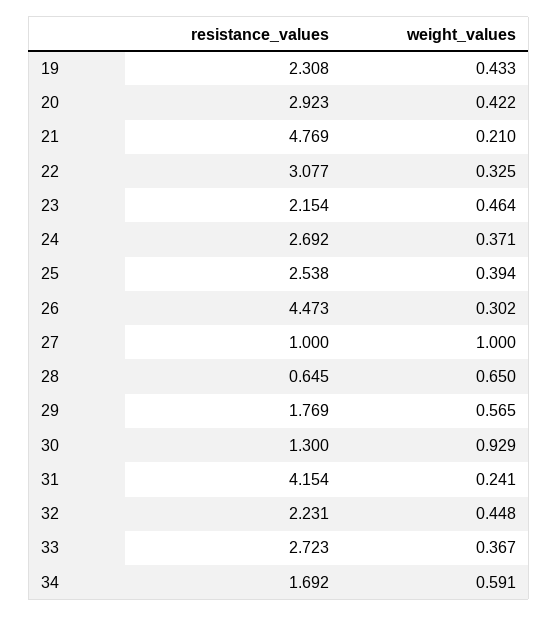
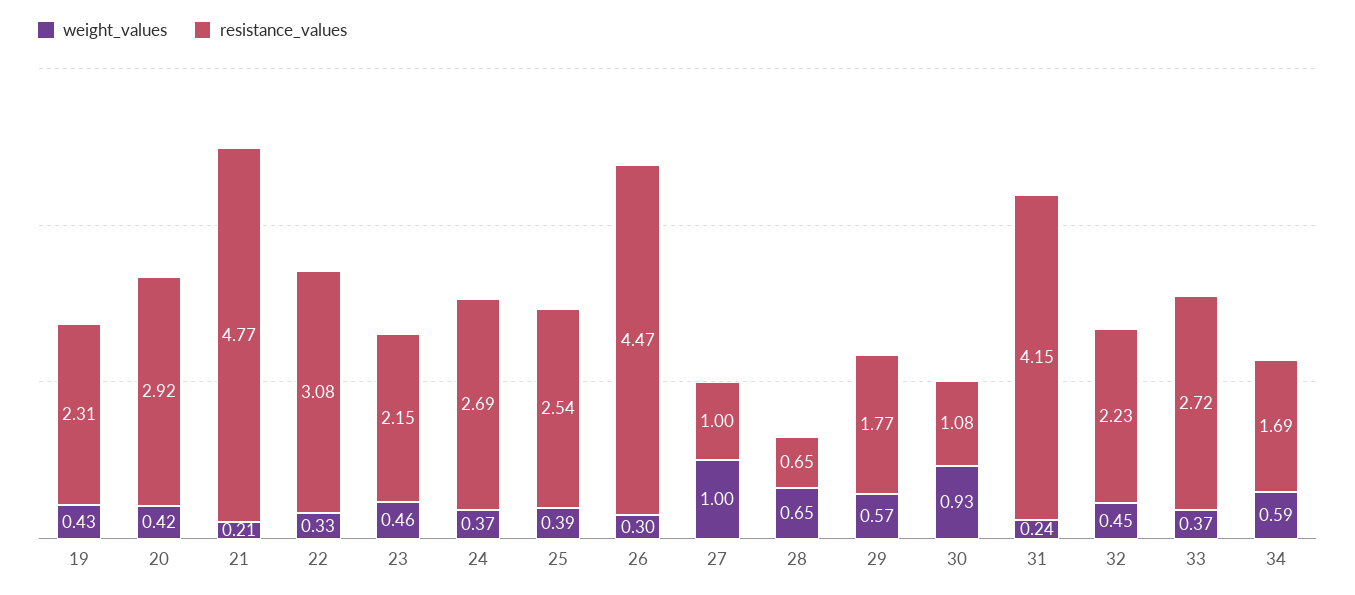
resistance_values, 30: 1.3 -> 1.08

